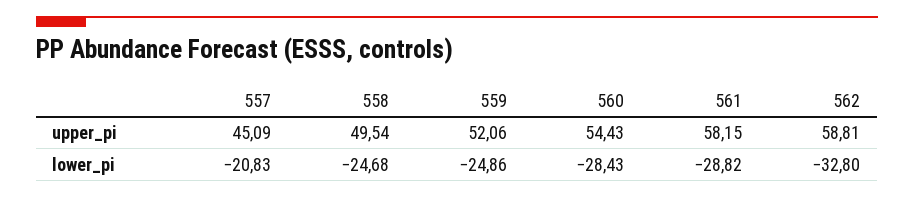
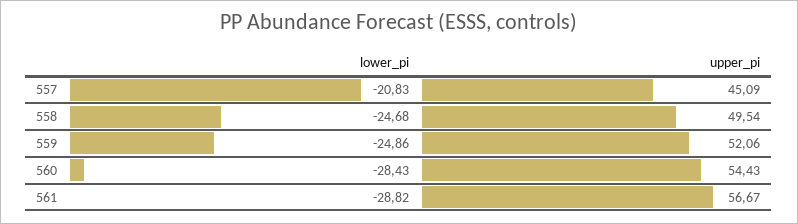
561, upper_pi: 58.15 -> 56.67
562, upper_pi: 58.81 -> none
562, lower_pi: -32.8 -> none

